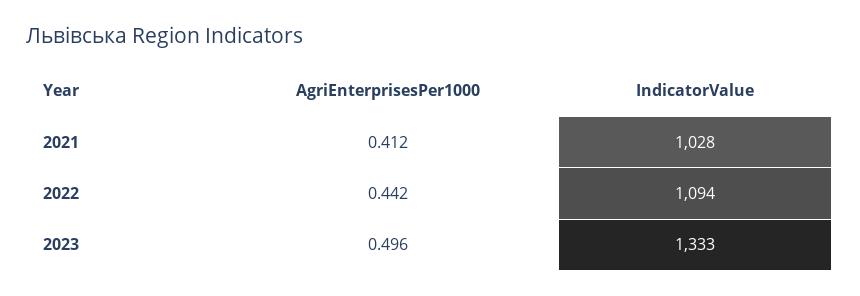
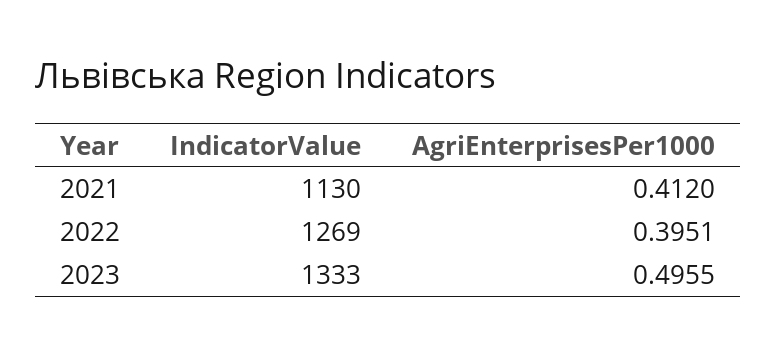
IndicatorValue, 2021: 1028 -> 1130
AgriEnterprisesPer1000, 2022: 0.442 -> 0.3951
IndicatorValue, 2022: 1094 -> 1269

